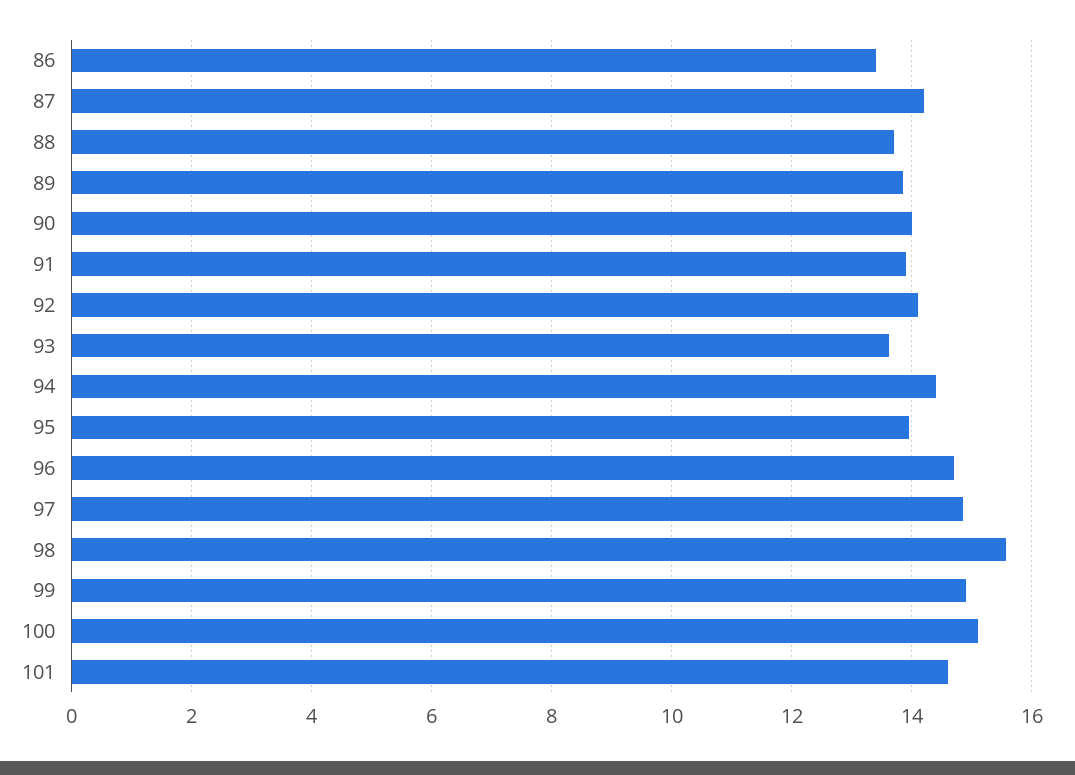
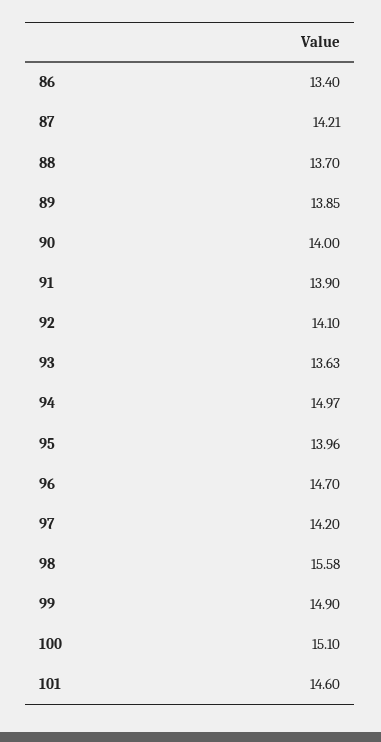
94: 14.4 -> 14.97
97: 14.8 -> 14.2

